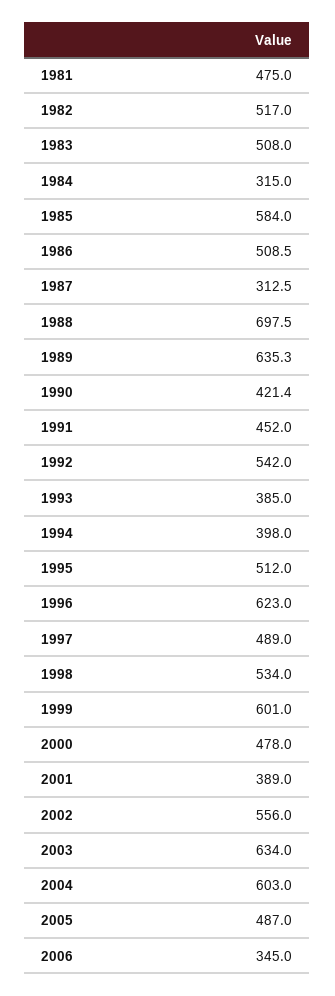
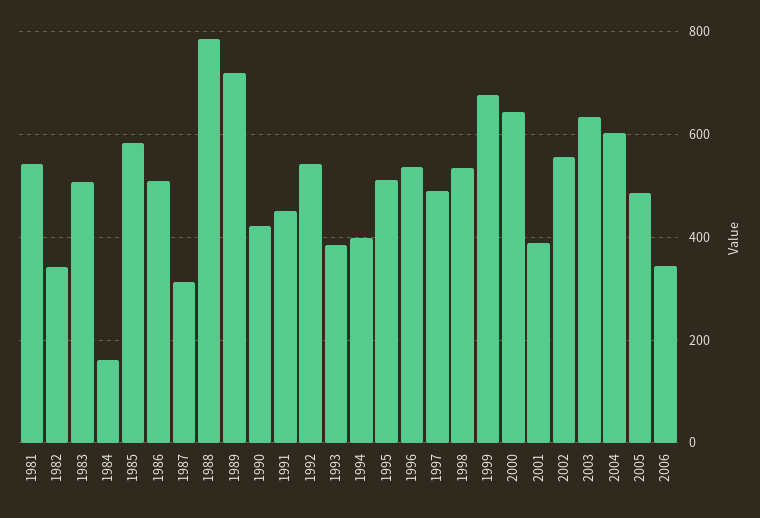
1981: 475 -> 540
1982: 517 -> 340
1984: 315 -> 160
1988: 697.5 -> 780
1989: 635.3 -> 720
1996: 623 -> 540
1999: 601 -> 680
2000: 478 -> 640

